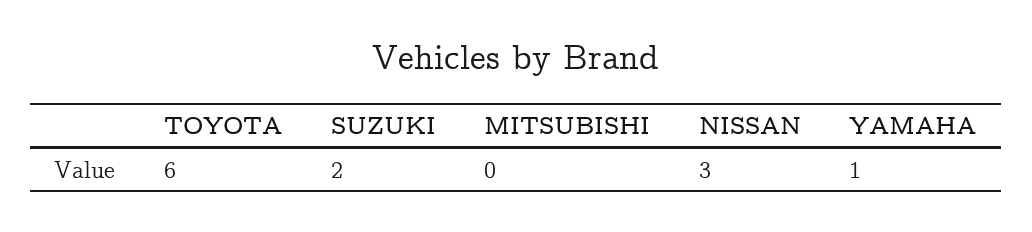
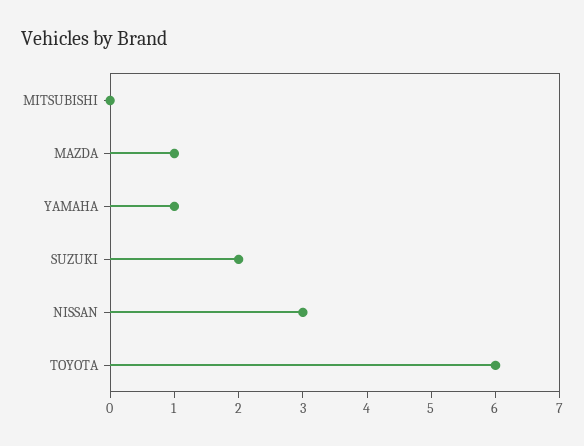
MAZDA: none -> 1

